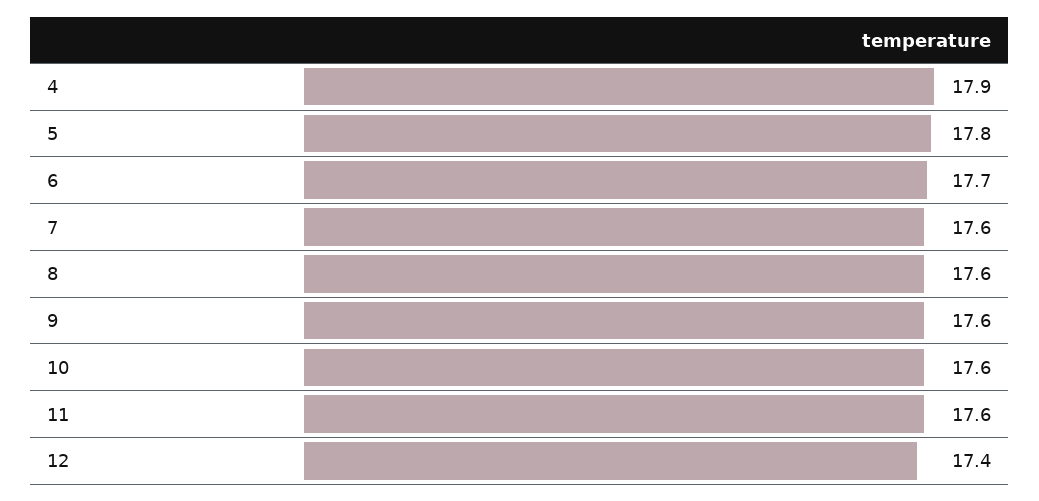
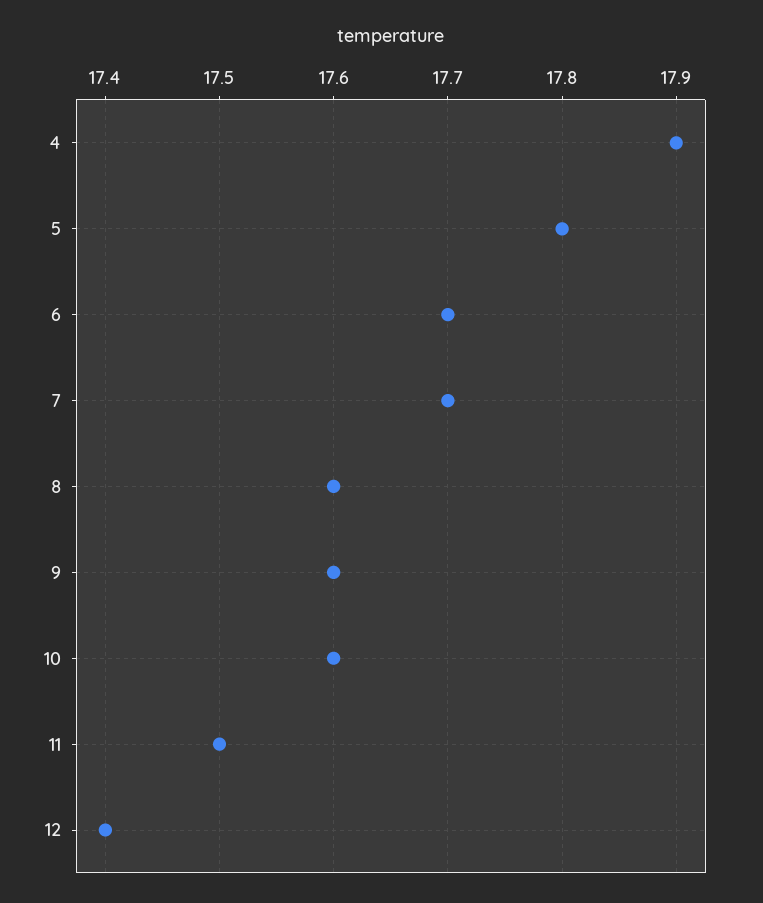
7: 17.6 -> 17.7
11: 17.6 -> 17.5

